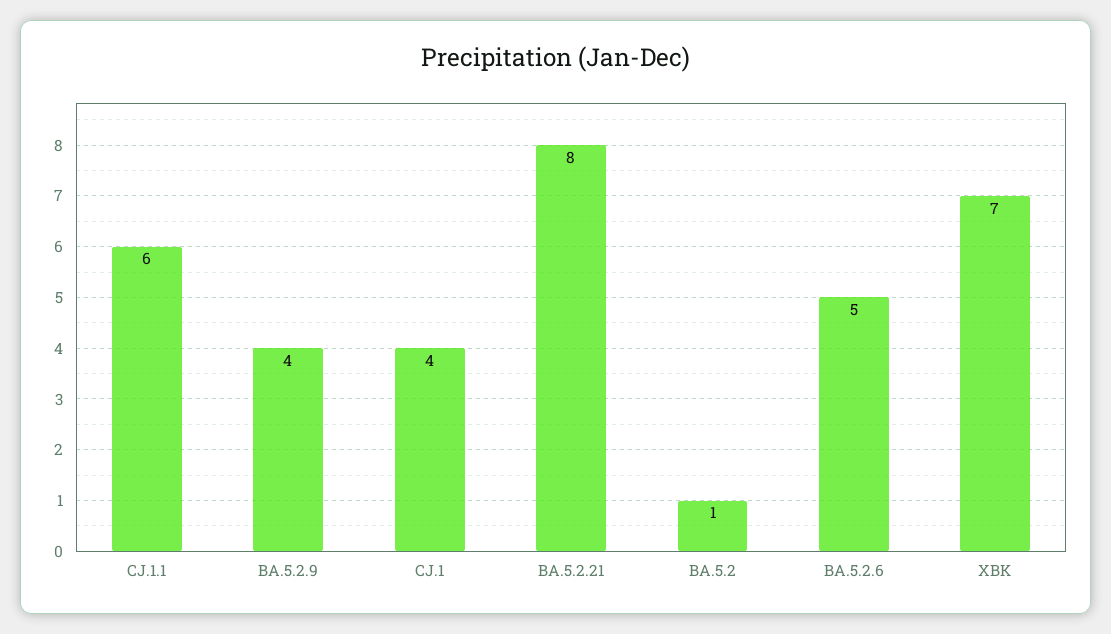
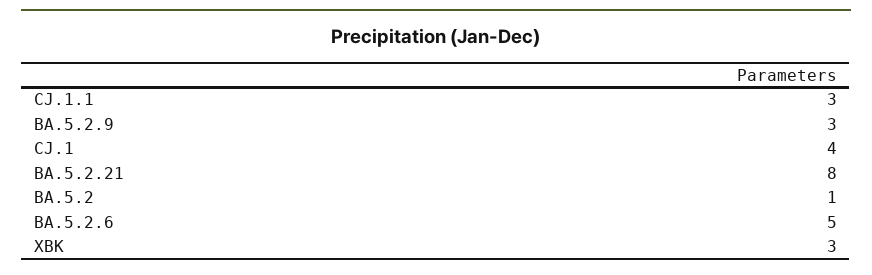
CJ.1.1: 6 -> 3
BA.5.2.9: 4 -> 3
XBK: 7 -> 3

